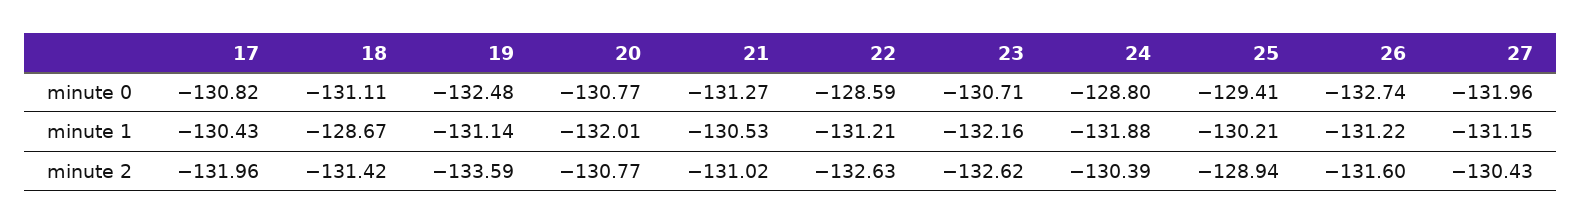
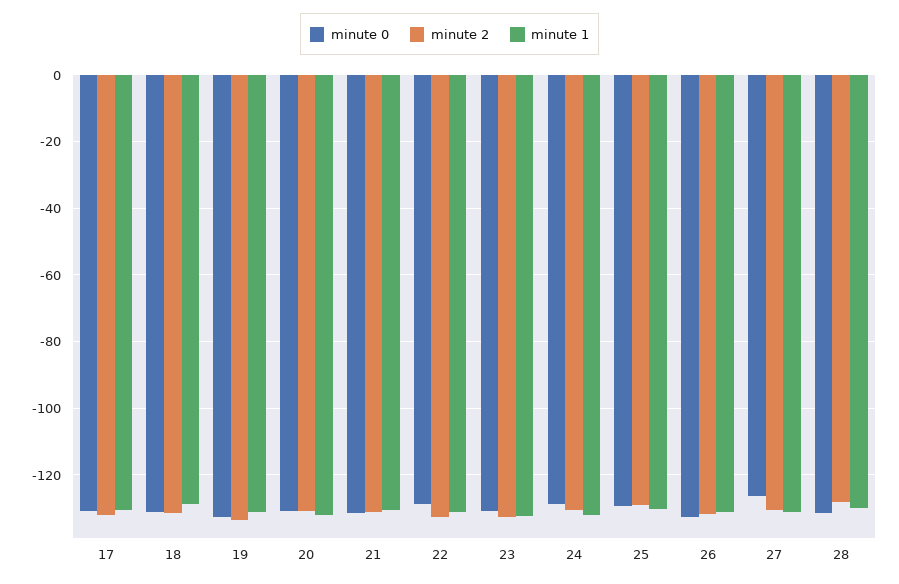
minute 0, 27: -131.96 -> -126
minute 0, 28: none -> -132
minute 2, 28: none -> -128
minute 1, 28: none -> -130

